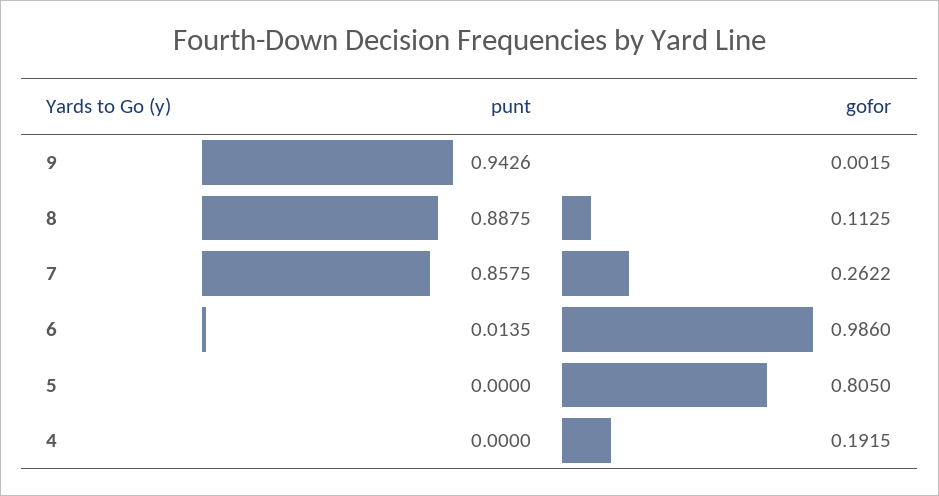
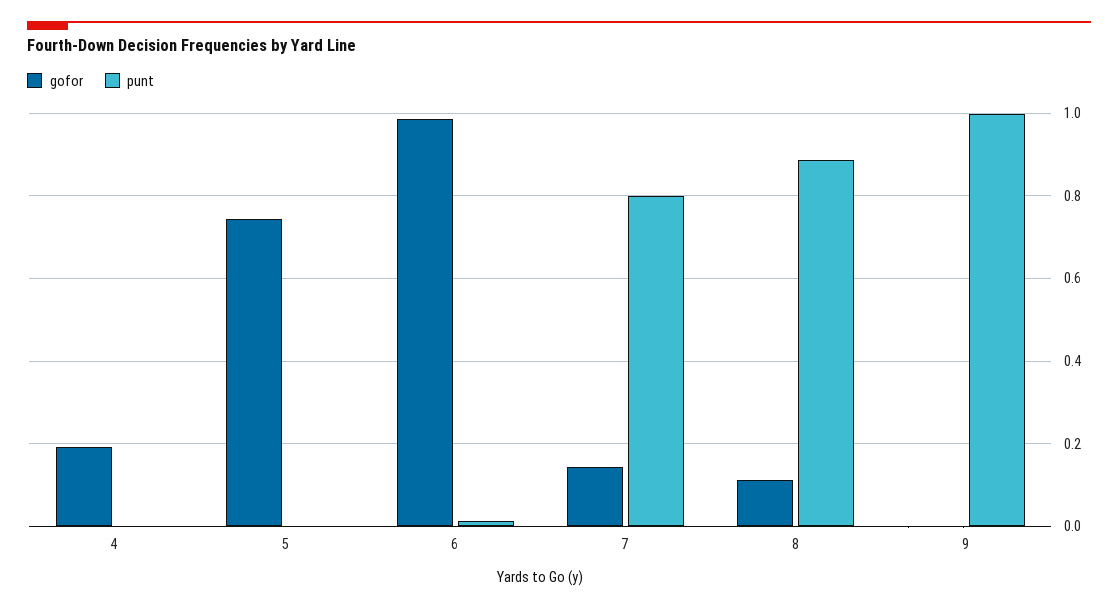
punt, 9: 0.9426 -> 1
punt, 7: 0.8575 -> 0.8
gofor, 7: 0.2622 -> 0.14
gofor, 5: 0.805 -> 0.74

